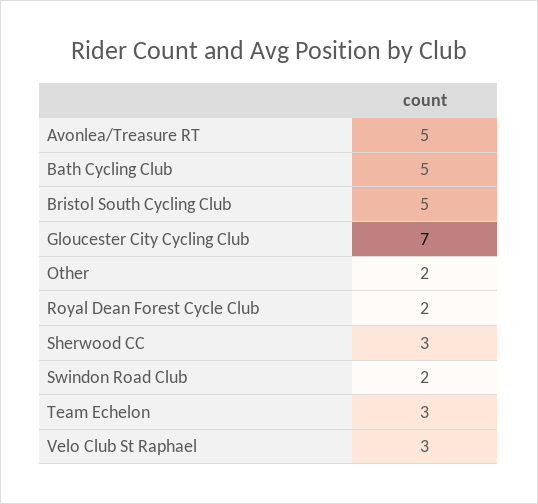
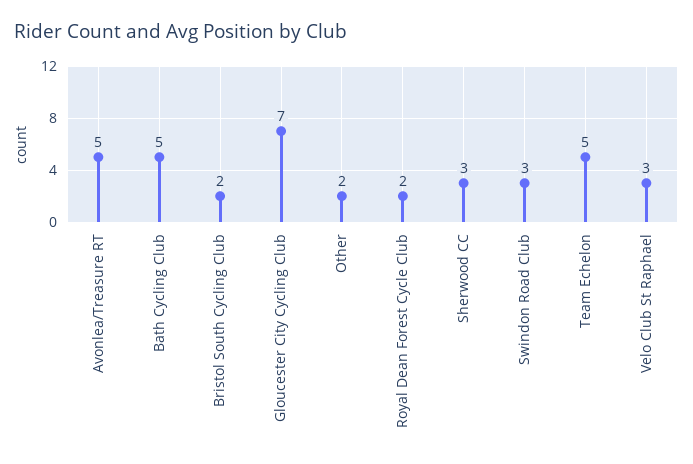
Bristol South Cycling Club: 5 -> 2
Swindon Road Club: 2 -> 3
Team Echelon: 3 -> 5

